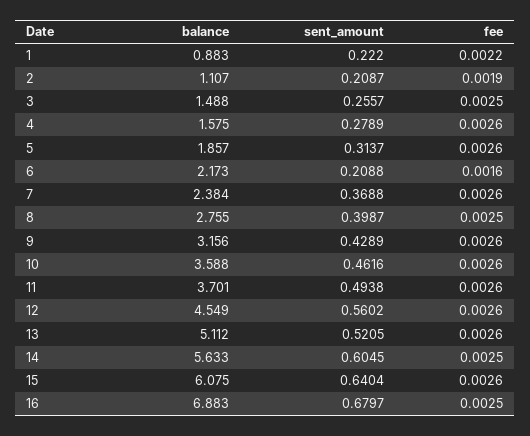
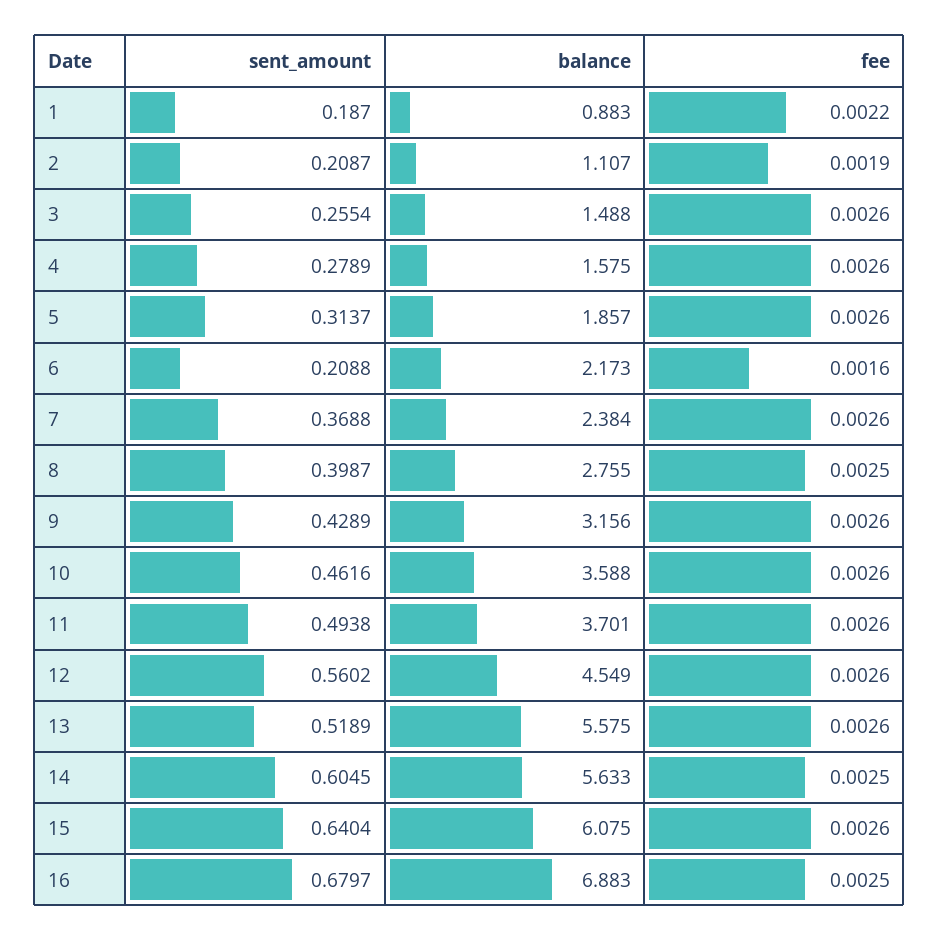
sent_amount, 1: 0.222 -> 0.187
sent_amount, 3: 0.2557 -> 0.2554
fee, 3: 0.0025 -> 0.0026
balance, 13: 5.112 -> 5.575
sent_amount, 13: 0.5205 -> 0.5189

